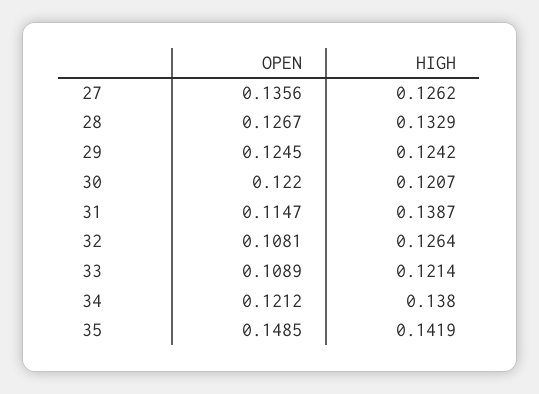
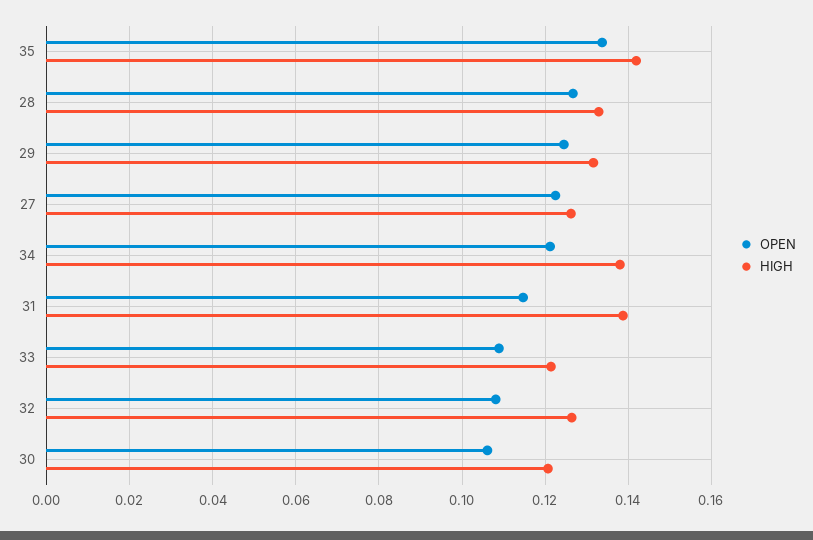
OPEN, 27: 0.1356 -> 0.122
HIGH, 29: 0.1242 -> 0.132
OPEN, 30: 0.122 -> 0.106
OPEN, 35: 0.1485 -> 0.134

